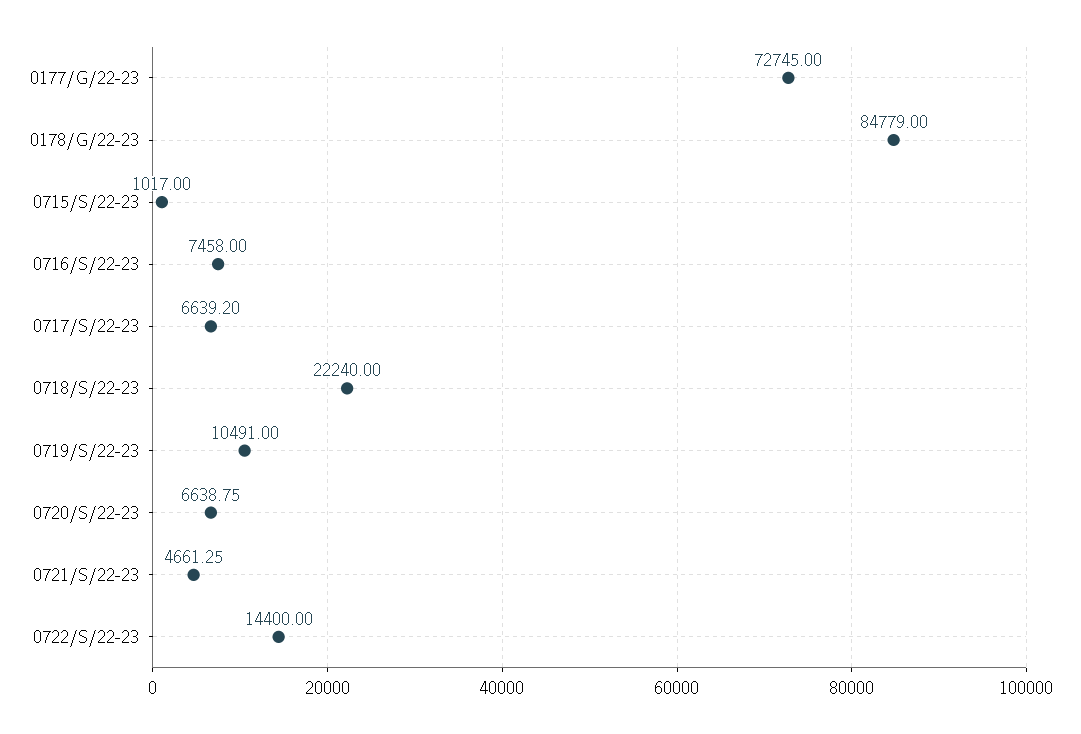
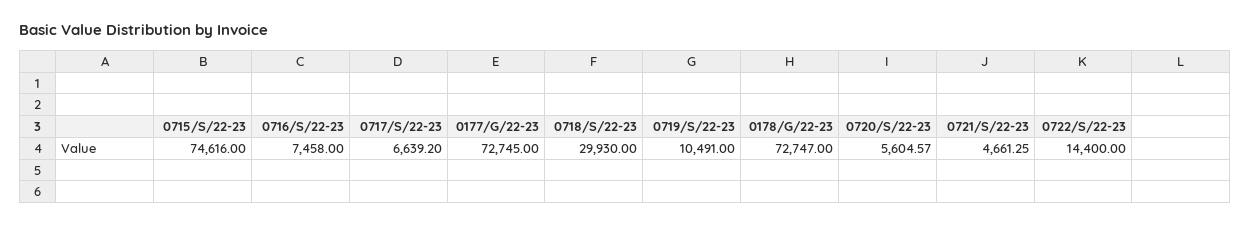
0178/G/22-23: 84779 -> 72747
0715/S/22-23: 1017 -> 74616
0718/S/22-23: 22240 -> 29930
0720/S/22-23: 6638.75 -> 5604.57

